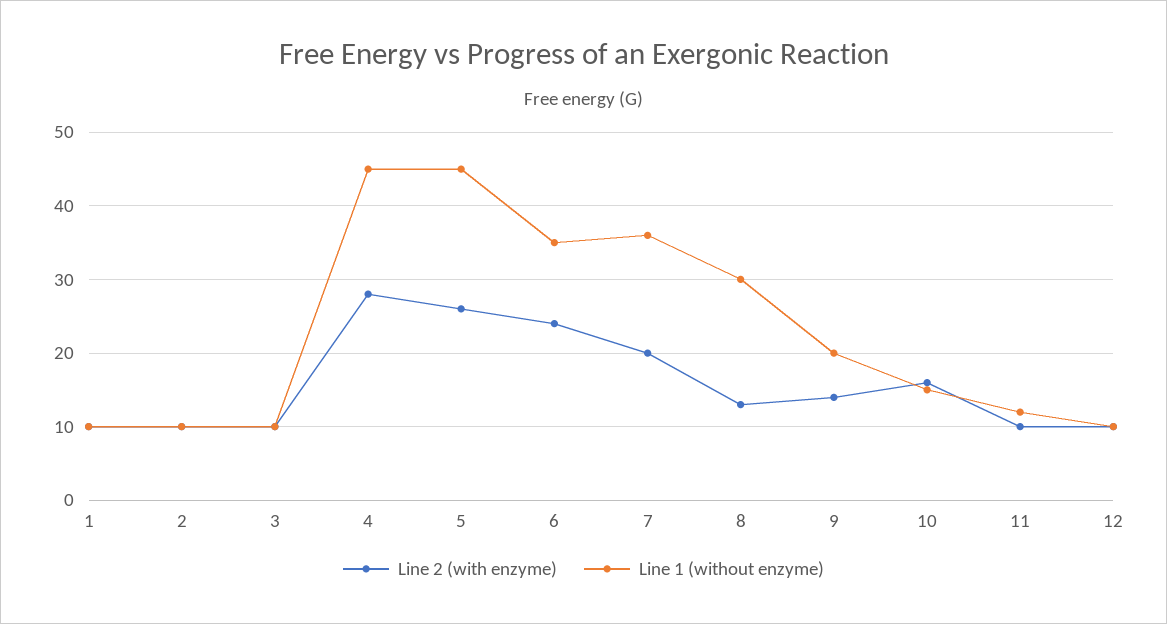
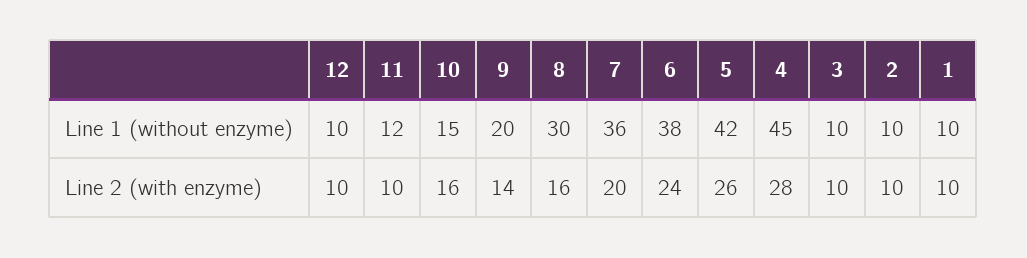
Line 1 (without enzyme), 5: 45 -> 42
Line 1 (without enzyme), 6: 35 -> 38
Line 2 (with enzyme), 8: 13 -> 16

